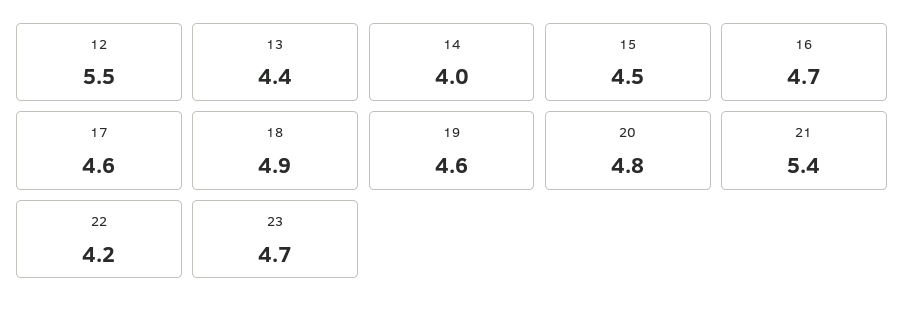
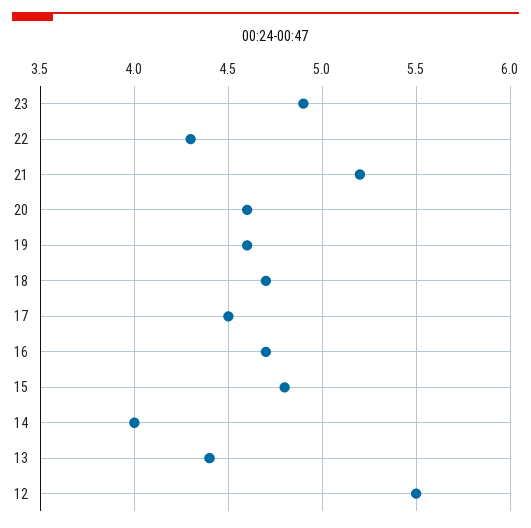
15: 4.5 -> 4.8
17: 4.6 -> 4.5
18: 4.9 -> 4.7
20: 4.8 -> 4.6
21: 5.4 -> 5.2
22: 4.2 -> 4.3
23: 4.7 -> 4.9

